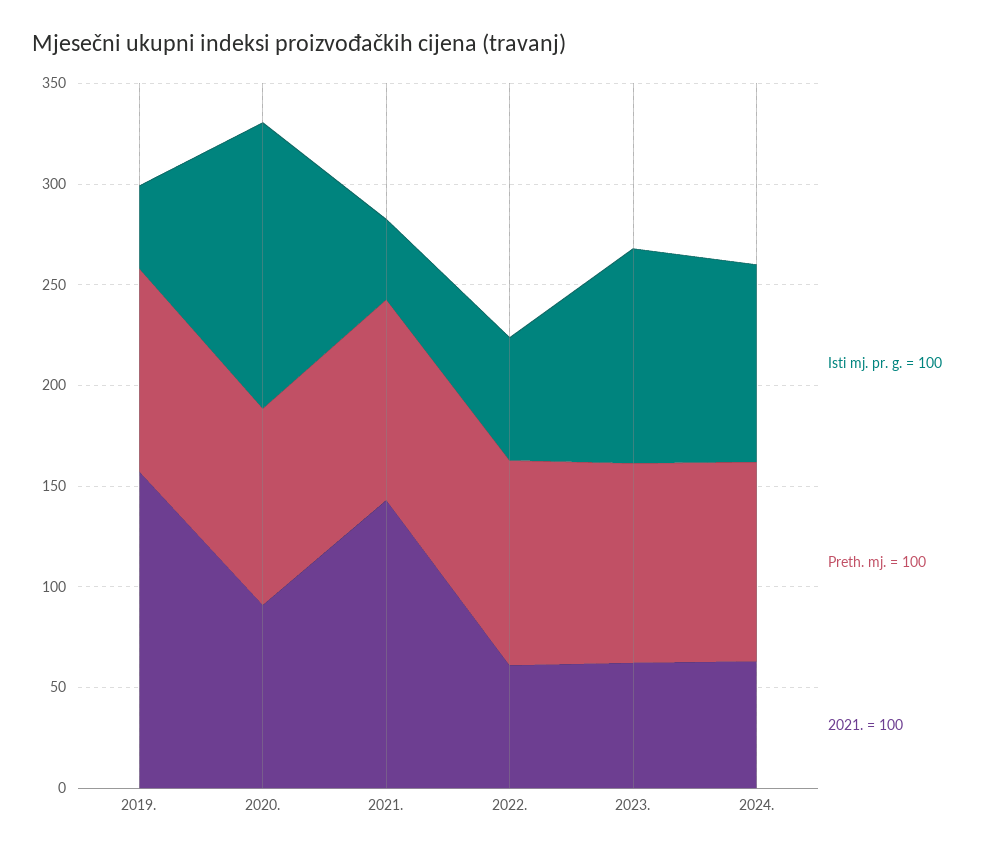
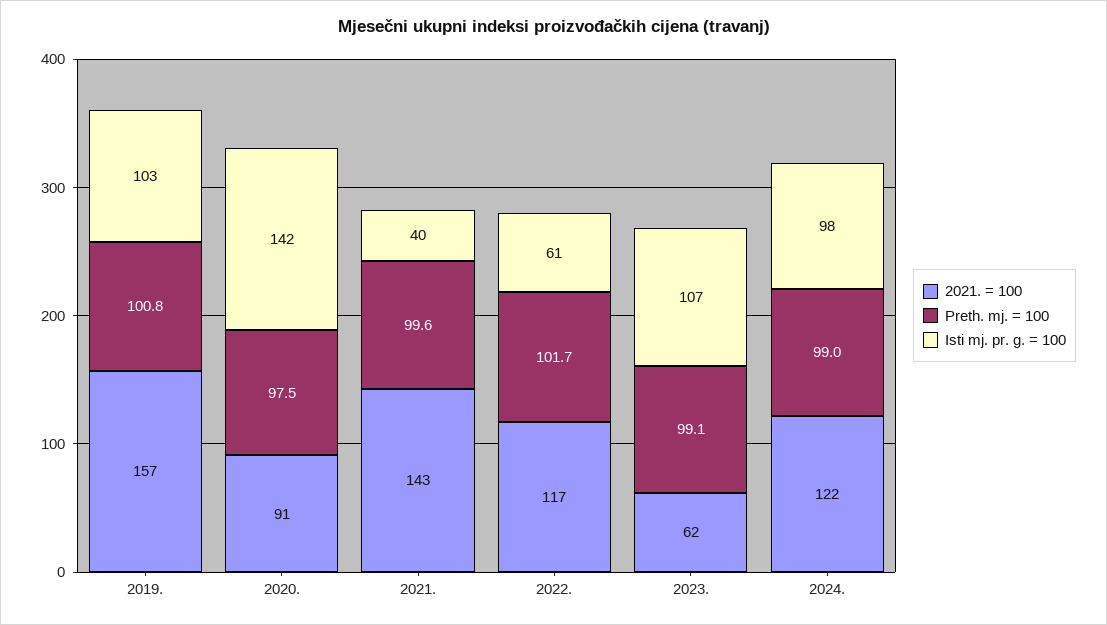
Isti mj. pr. g. = 100, 2019.: 40 -> 103
2021. = 100, 2022.: 60 -> 117
2021. = 100, 2024.: 60 -> 122

